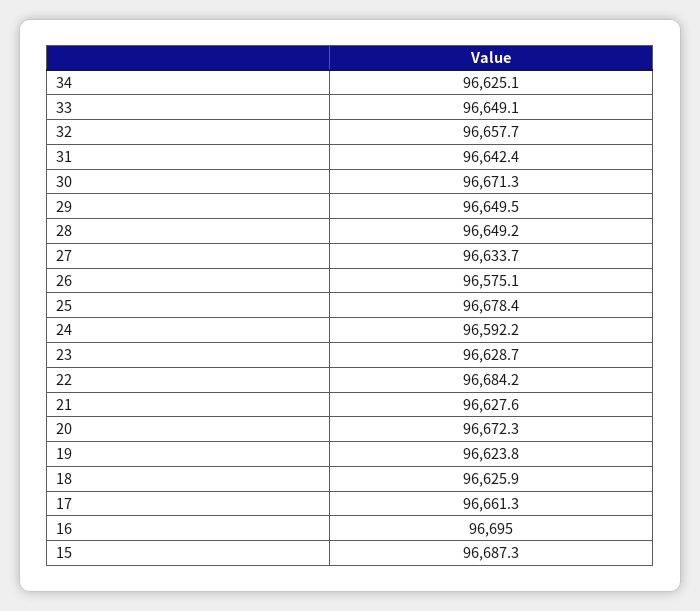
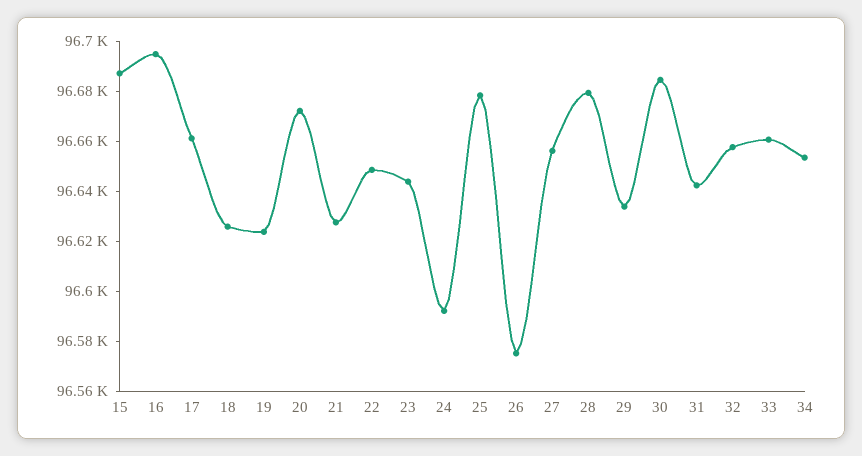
34: 96625.1 -> 96655
33: 96649.1 -> 96660
30: 96671.3 -> 96685
29: 96649.5 -> 96635
28: 96649.2 -> 96680
27: 96633.7 -> 96655
23: 96628.7 -> 96645
22: 96684.2 -> 96650

